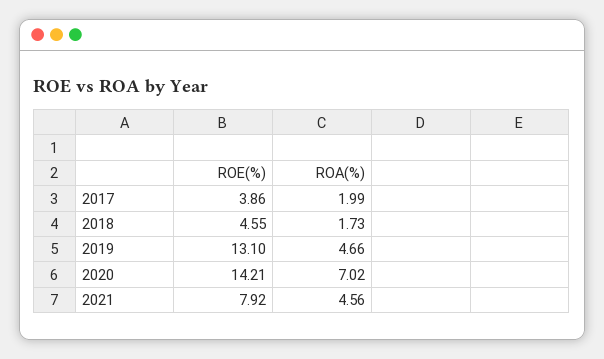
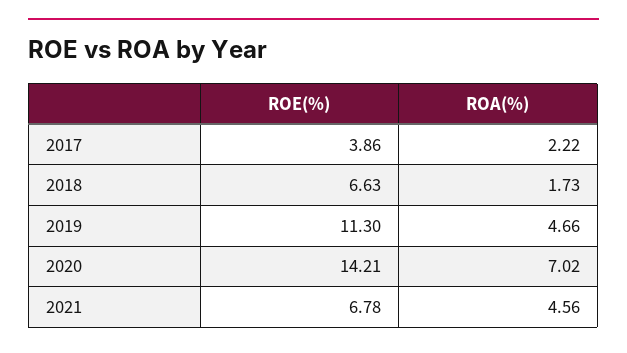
ROA(%), 2017: 1.99 -> 2.22
ROE(%), 2018: 4.55 -> 6.63
ROE(%), 2019: 13.1 -> 11.3
ROE(%), 2021: 7.92 -> 6.78

